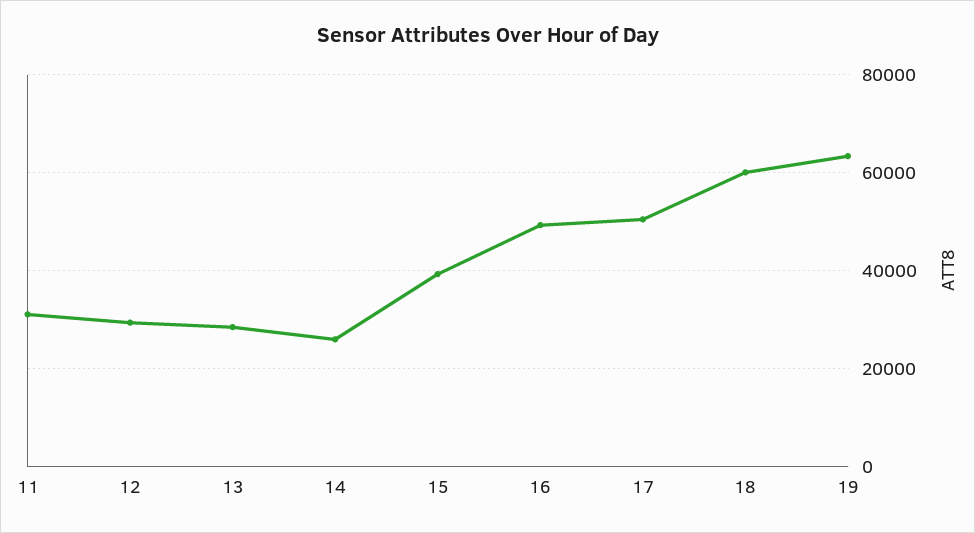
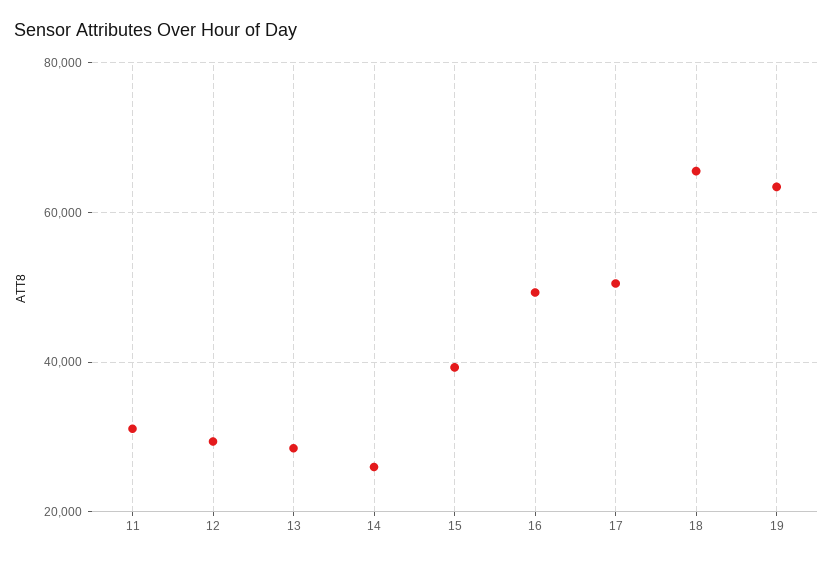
18: 60000 -> 66000

